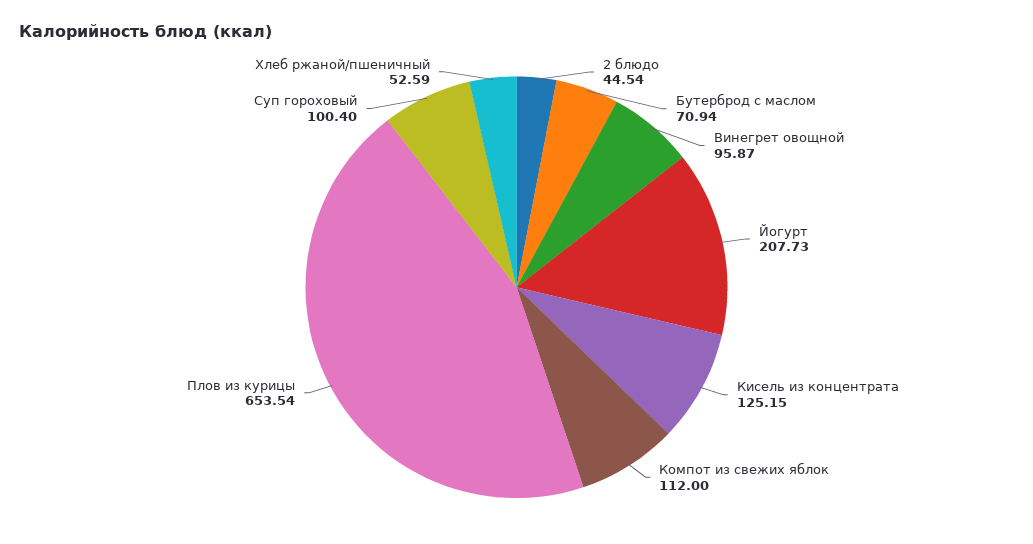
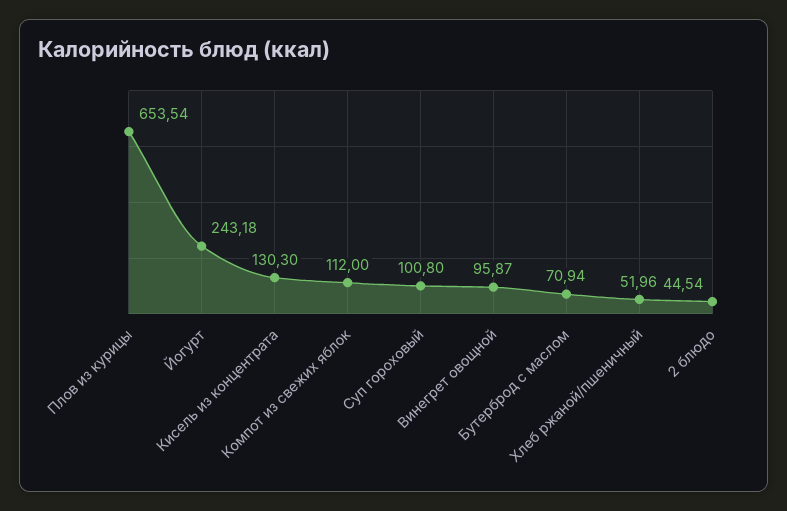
Йогурт: 207.73 -> 243.18
Кисель из концентрата: 125.15 -> 130.3
Суп гороховый: 100.4 -> 100.8
Хлеб ржаной/пшеничный: 52.59 -> 51.96

